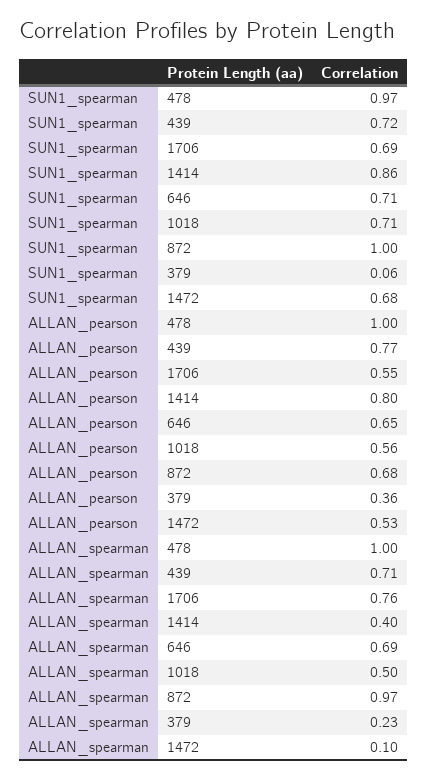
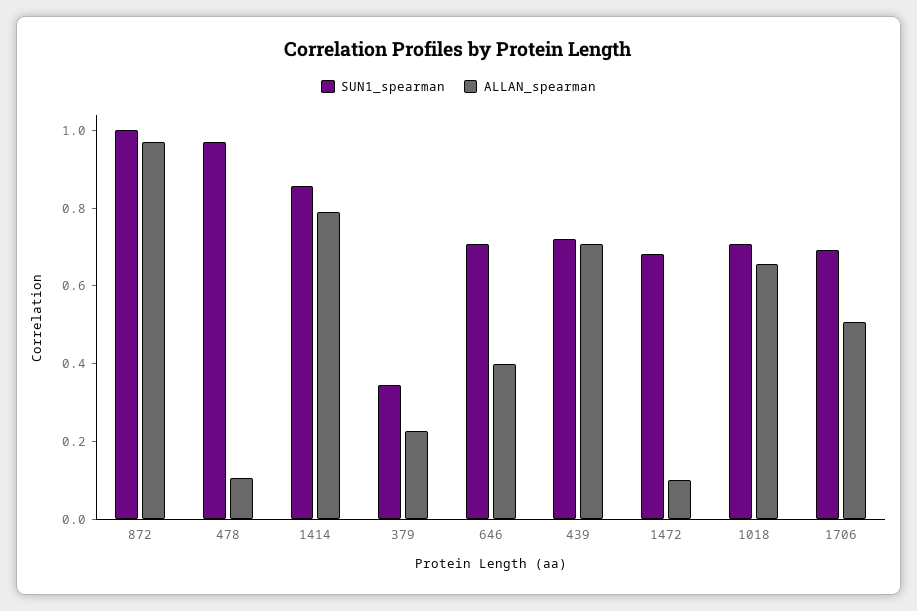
SUN1_spearman, 379: 0.06 -> 0.35
ALLAN_pearson, 478: 1 -> none
ALLAN_pearson, 439: 0.77 -> none
ALLAN_pearson, 1706: 0.55 -> none
ALLAN_pearson, 1414: 0.8 -> none
ALLAN_pearson, 646: 0.65 -> none
ALLAN_pearson, 1018: 0.56 -> none
ALLAN_pearson, 872: 0.68 -> none
ALLAN_pearson, 379: 0.36 -> none
ALLAN_pearson, 1472: 0.53 -> none
ALLAN_spearman, 478: 1 -> 0.1
ALLAN_spearman, 1706: 0.76 -> 0.5
ALLAN_spearman, 1414: 0.4 -> 0.8
ALLAN_spearman, 646: 0.69 -> 0.4
ALLAN_spearman, 1018: 0.5 -> 0.65

